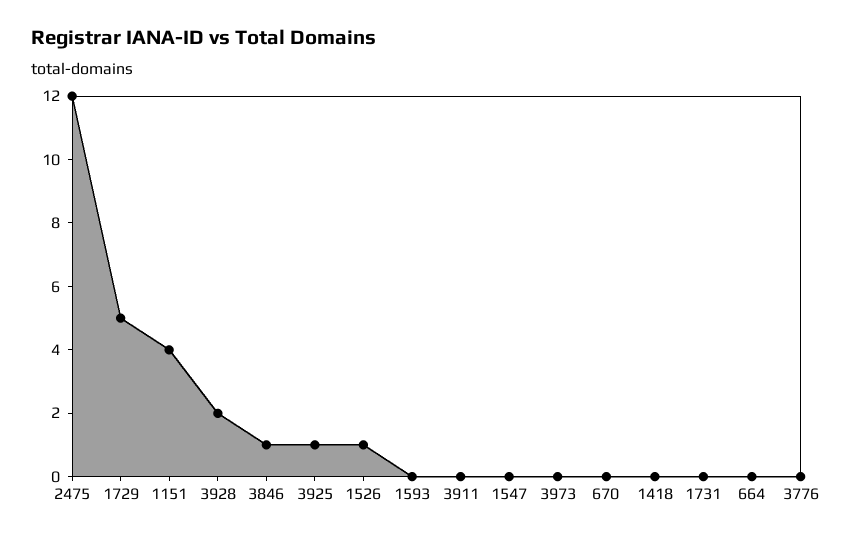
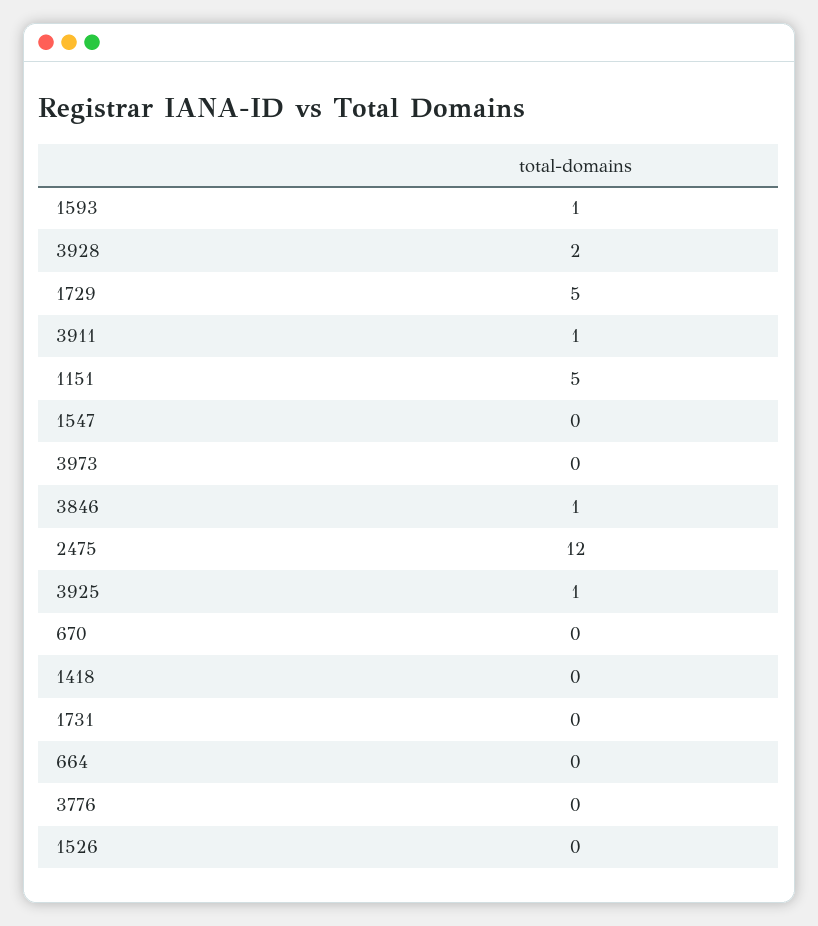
1151: 4 -> 5
1526: 1 -> 0
1593: 0 -> 1
3911: 0 -> 1

